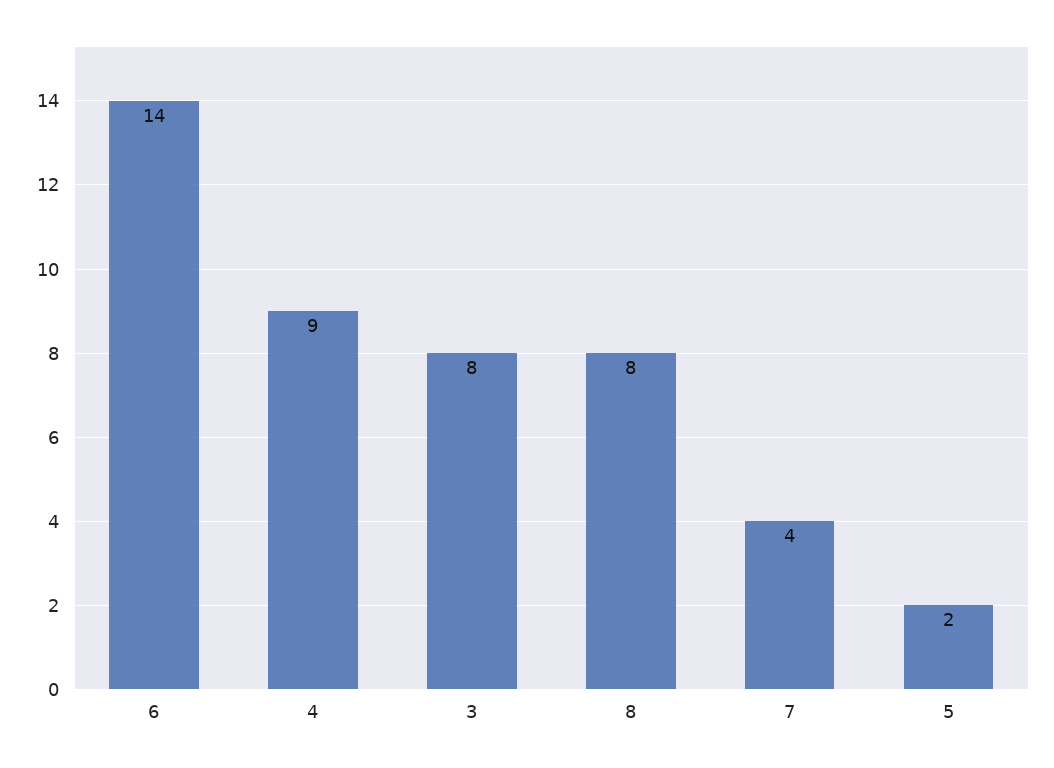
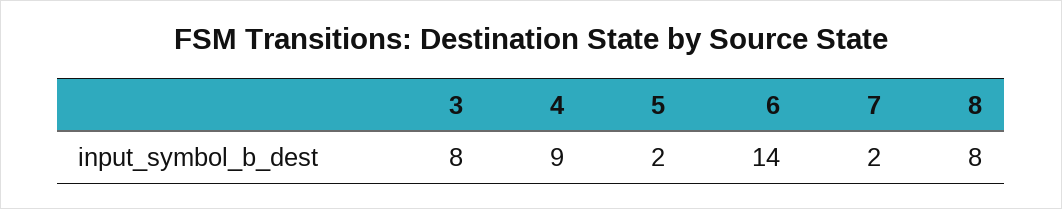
7: 4 -> 2

